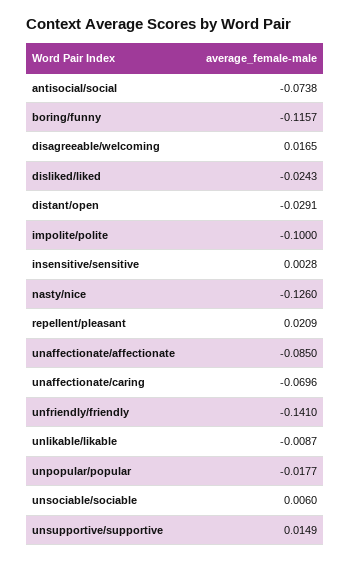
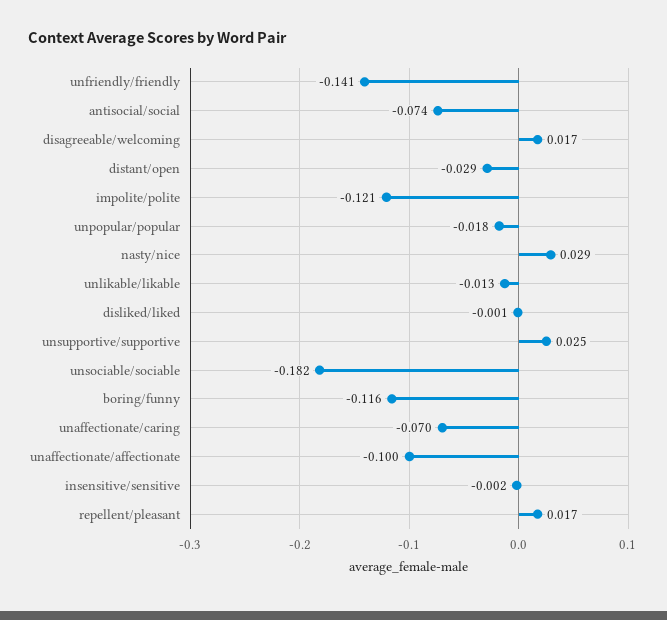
disliked/liked: -0.0243 -> -0.001
impolite/polite: -0.1 -> -0.121
insensitive/sensitive: 0.0028 -> -0.002
nasty/nice: -0.126 -> 0.029
repellent/pleasant: 0.0209 -> 0.017
unaffectionate/affectionate: -0.085 -> -0.1
unlikable/likable: -0.0087 -> -0.013
unsociable/sociable: 0.006 -> -0.182
unsupportive/supportive: 0.0149 -> 0.025

